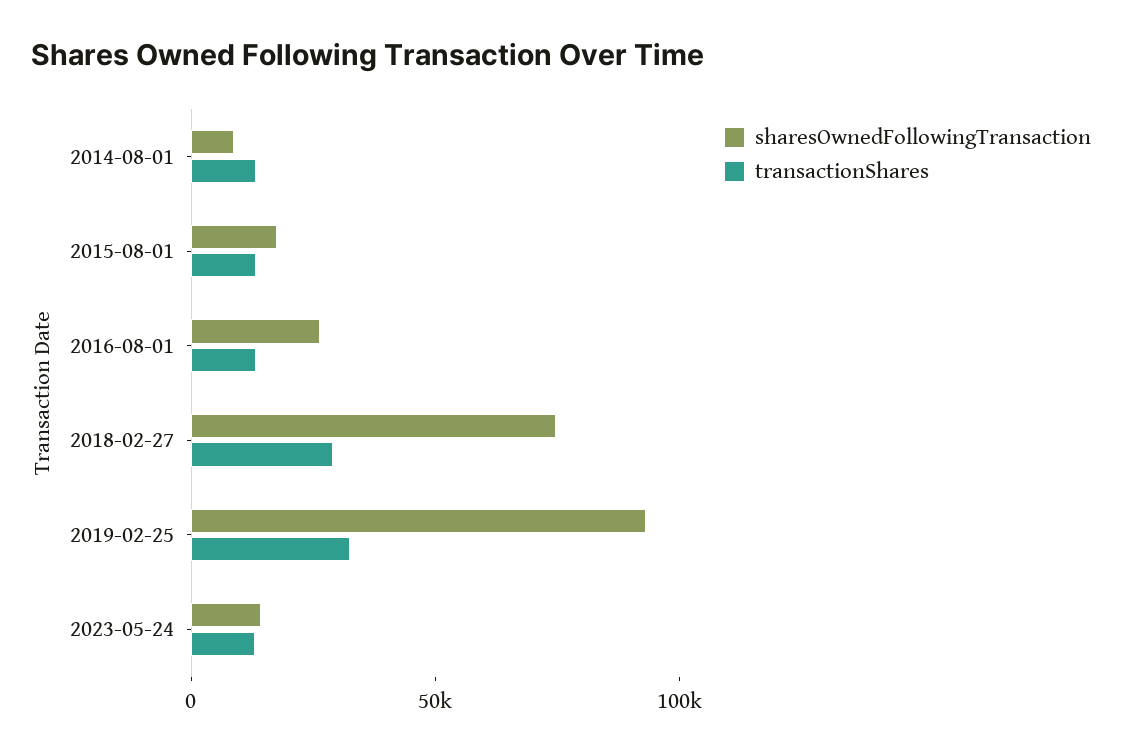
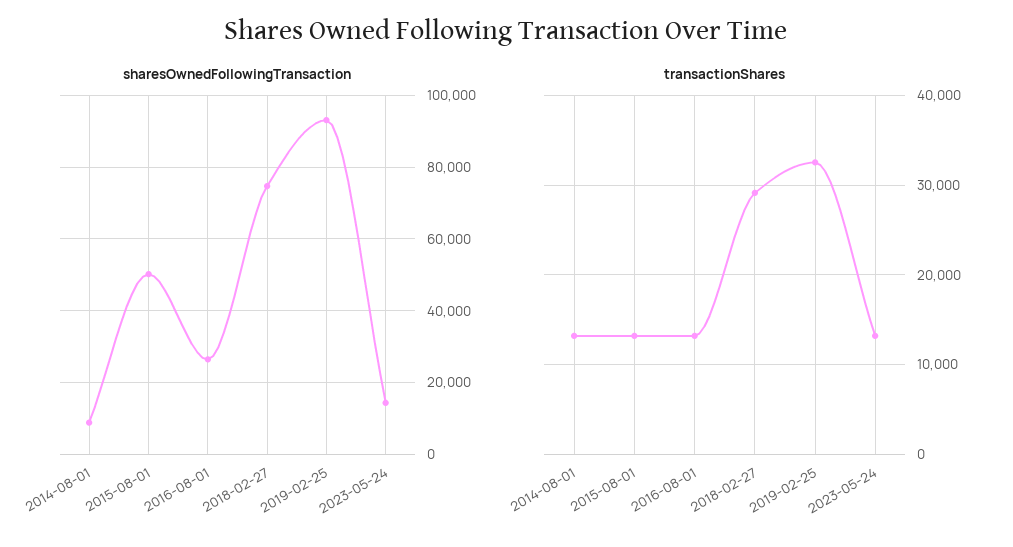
sharesOwnedFollowingTransaction, 2015-08-01: 20000 -> 50000

